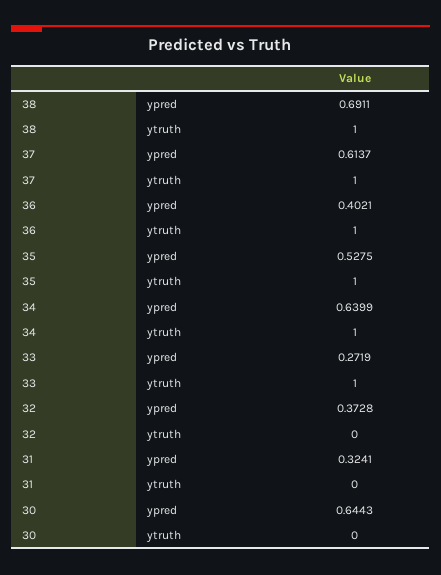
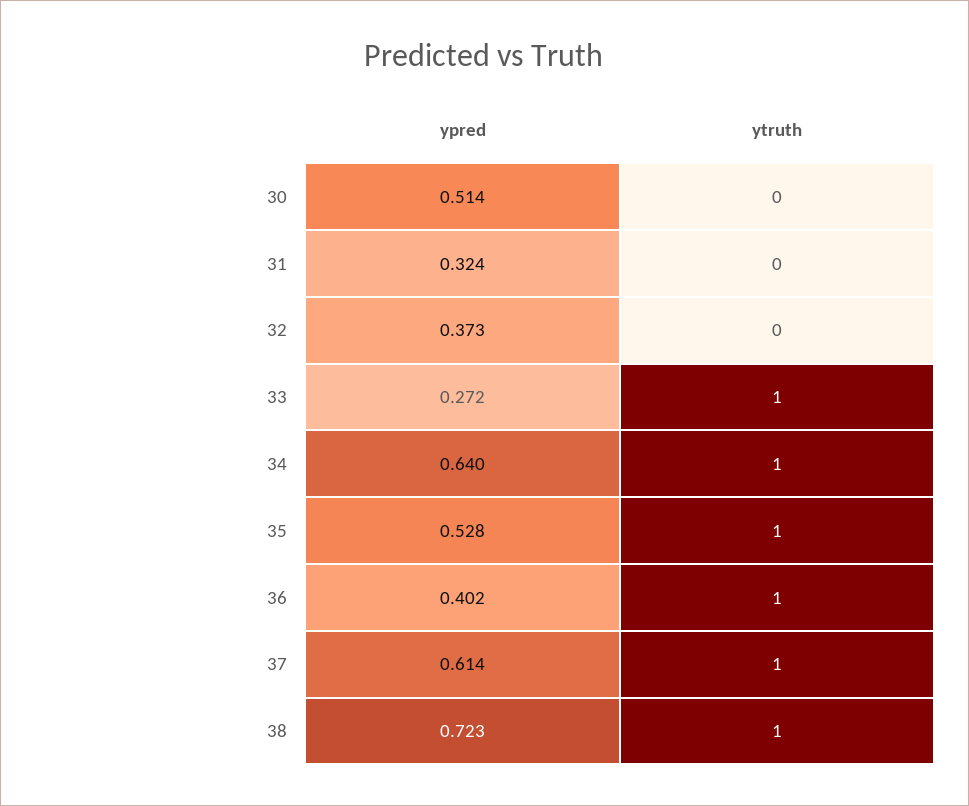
38, ypred: 0.6911 -> 0.723
30, ypred: 0.6443 -> 0.514

